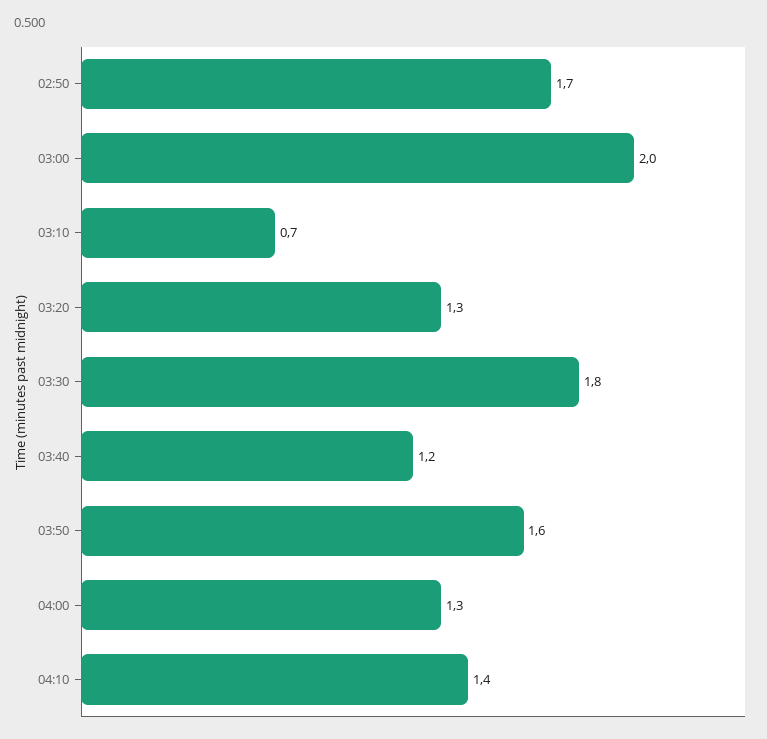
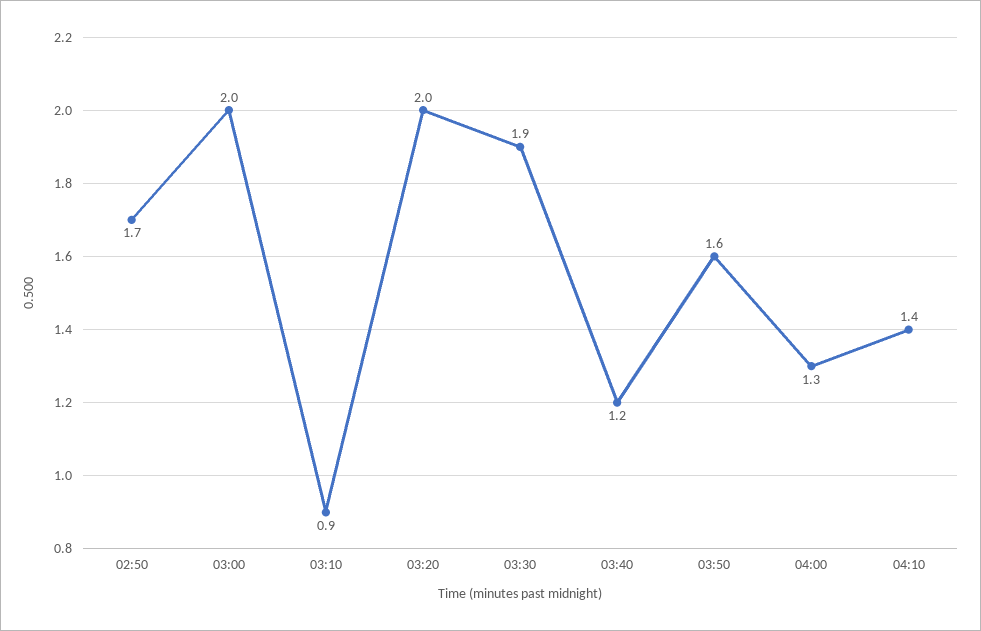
03:10: 0.7 -> 0.9
03:20: 1.3 -> 2
03:30: 1.8 -> 1.9

